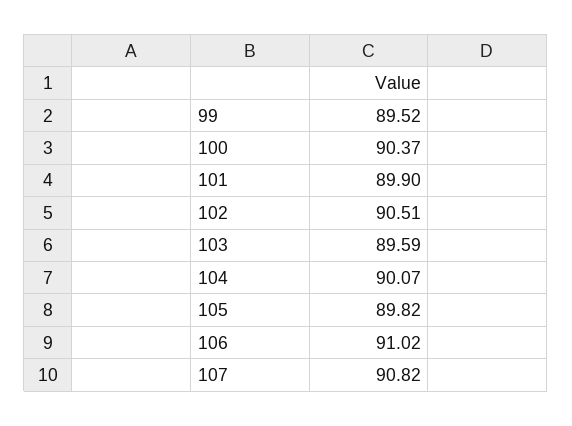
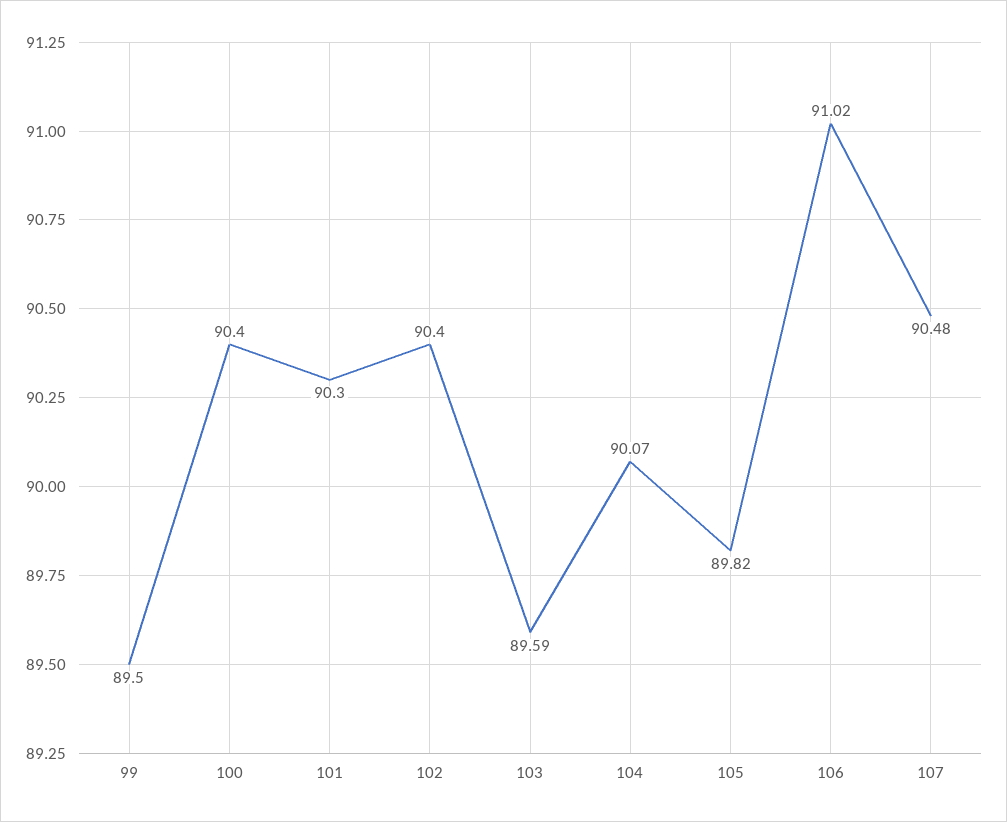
99: 89.52 -> 89.5
100: 90.37 -> 90.4
101: 89.9 -> 90.3
102: 90.51 -> 90.4
107: 90.82 -> 90.48

